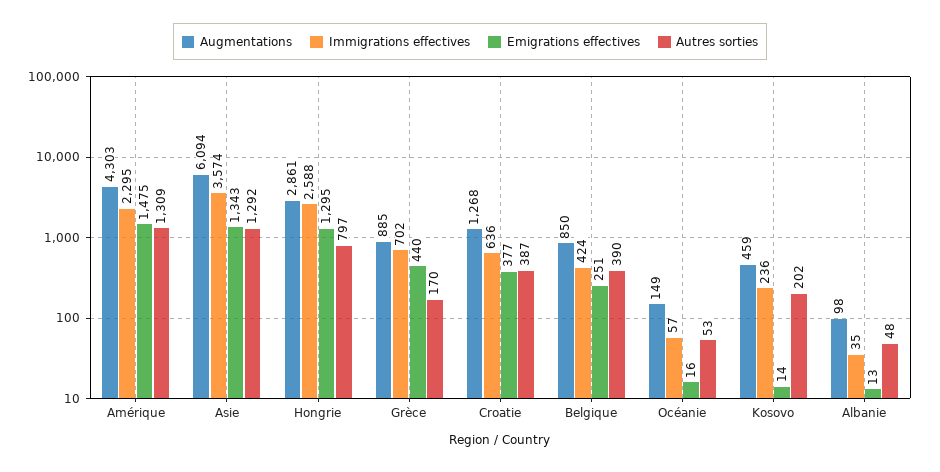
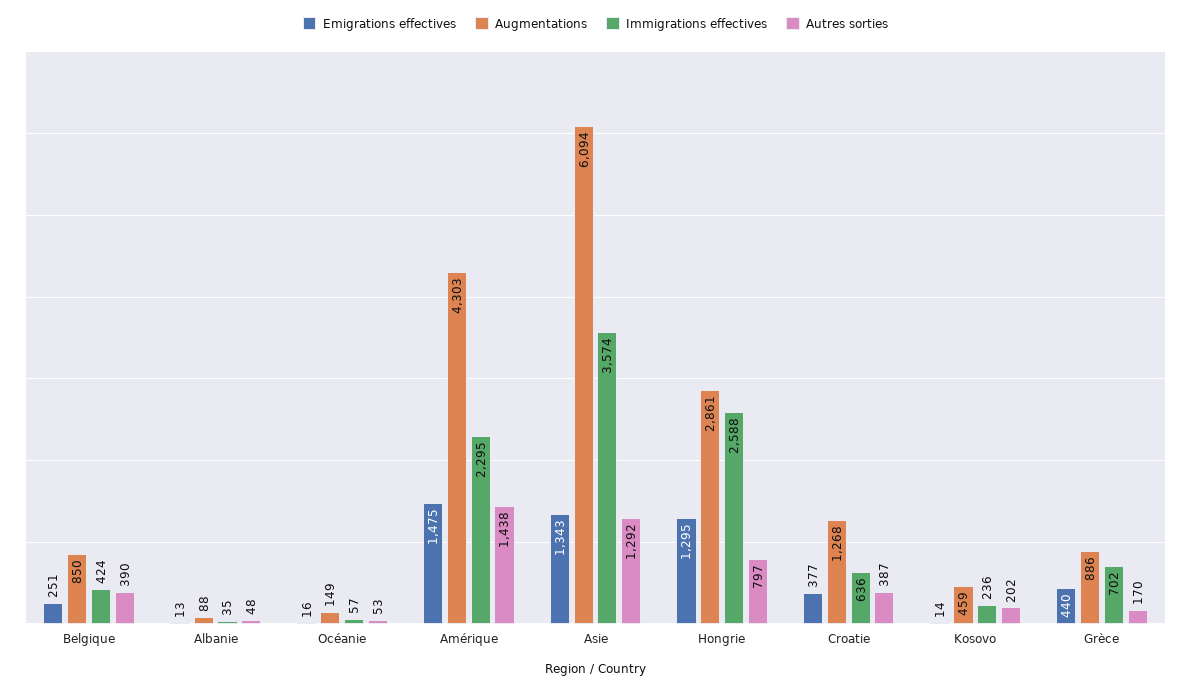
Autres sorties, Amérique: 1309 -> 1438
Augmentations, Grèce: 885 -> 886
Augmentations, Albanie: 98 -> 88

